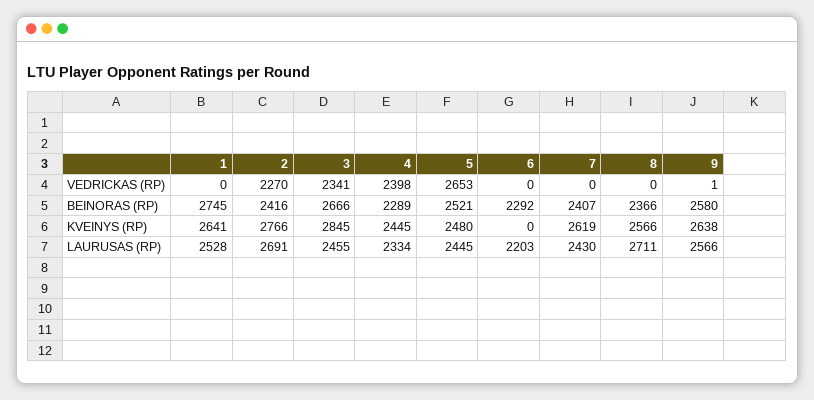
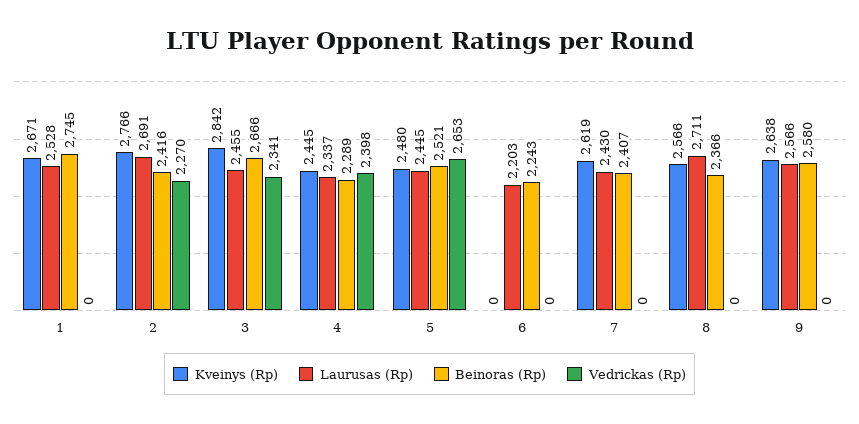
VEDRICKAS (RP), 9: 1 -> 0
BEINORAS (RP), 6: 2292 -> 2243
KVEINYS (RP), 1: 2641 -> 2671
KVEINYS (RP), 3: 2845 -> 2842
LAURUSAS (RP), 4: 2334 -> 2337

